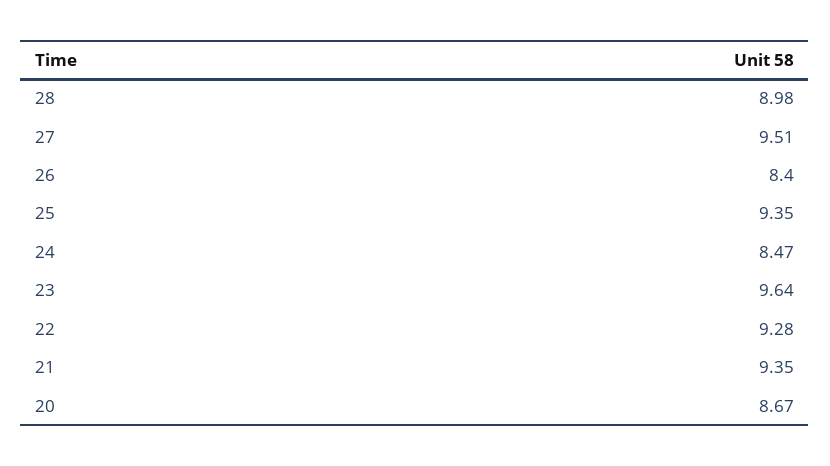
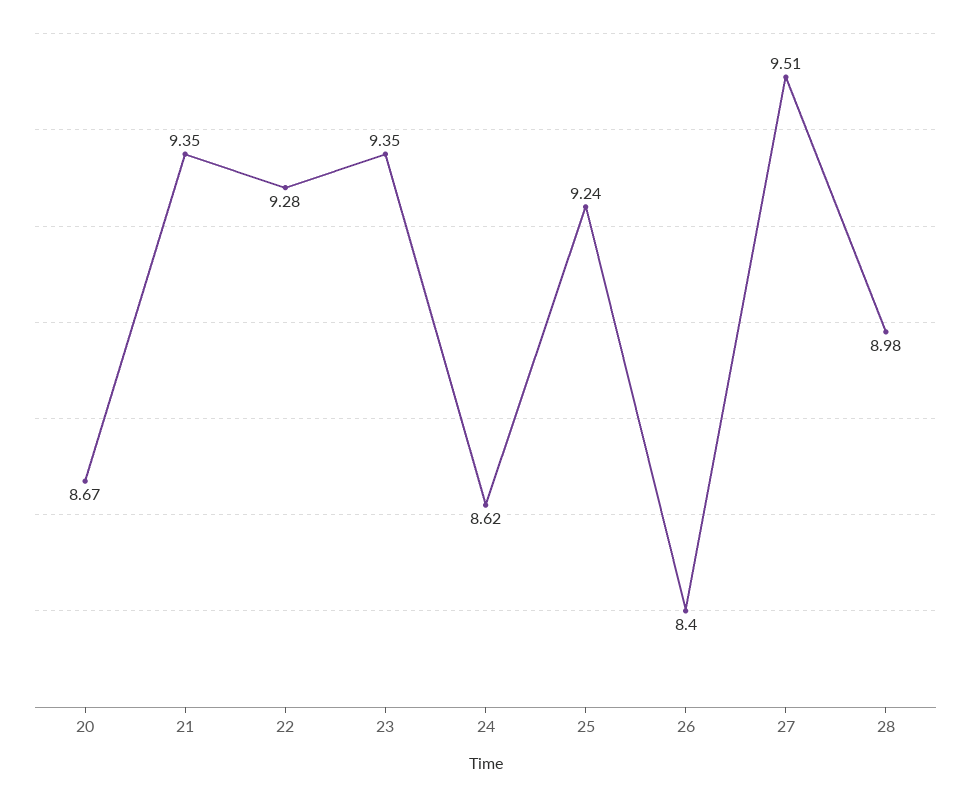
25: 9.35 -> 9.24
24: 8.47 -> 8.62
23: 9.64 -> 9.35

